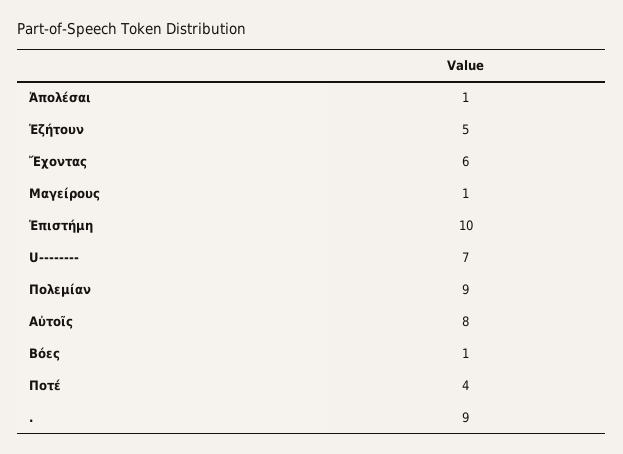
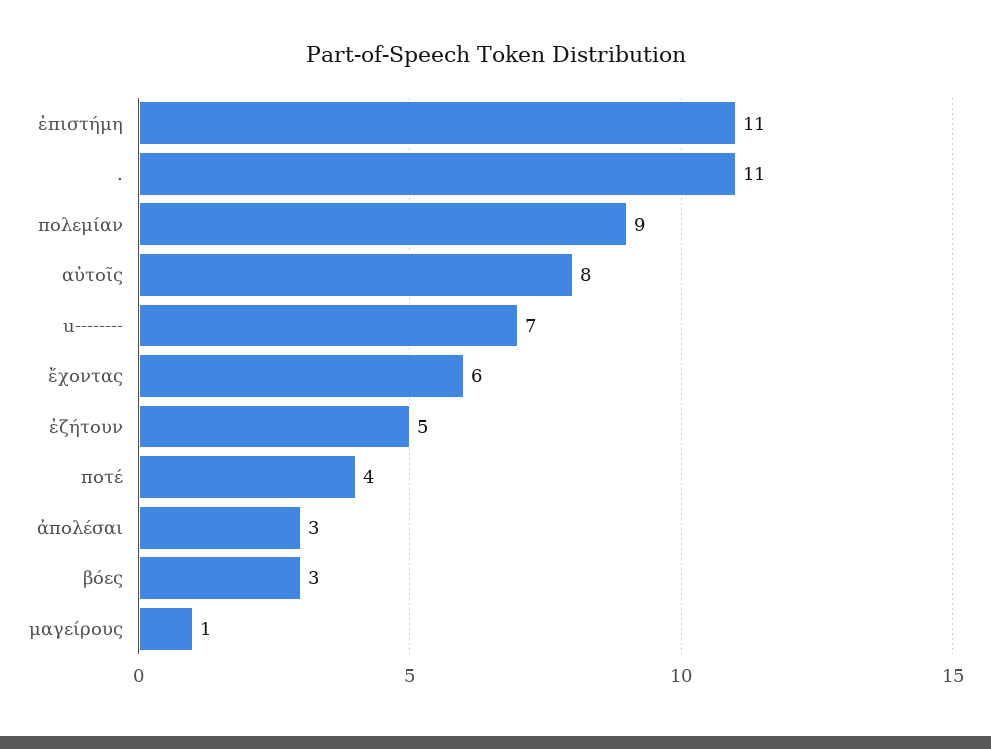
Ἀπολέσαι: 1 -> 3
Ἐπιστήμη: 10 -> 11
Βόες: 1 -> 3
.: 9 -> 11

